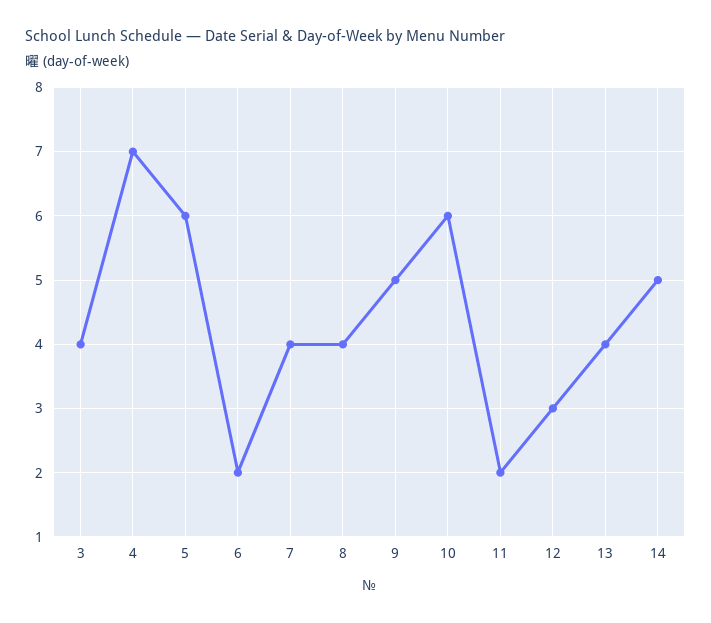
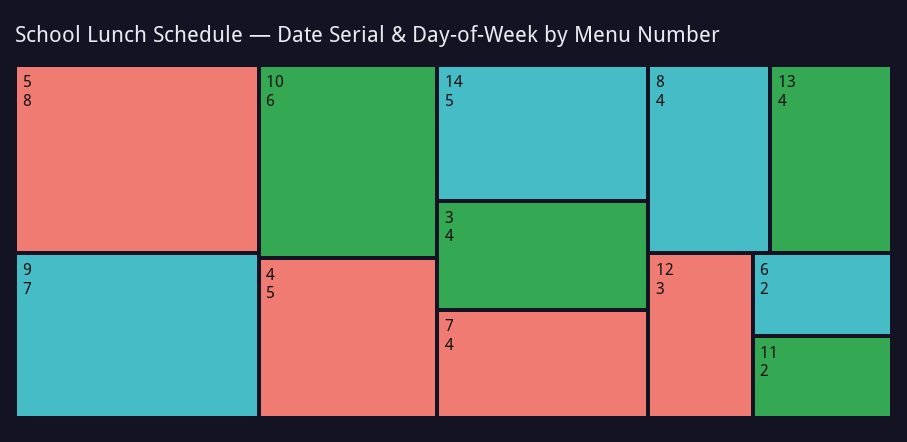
4: 7 -> 5
5: 6 -> 8
9: 5 -> 7

